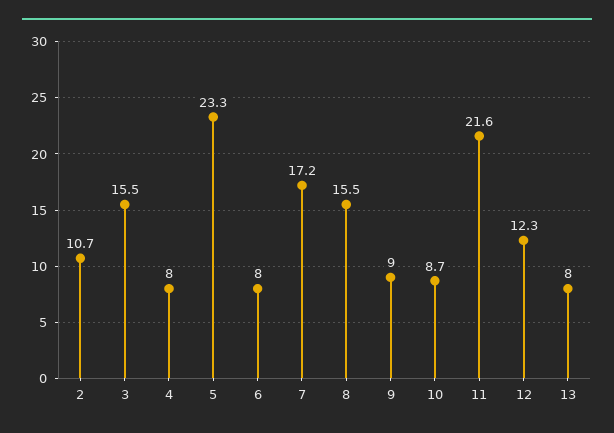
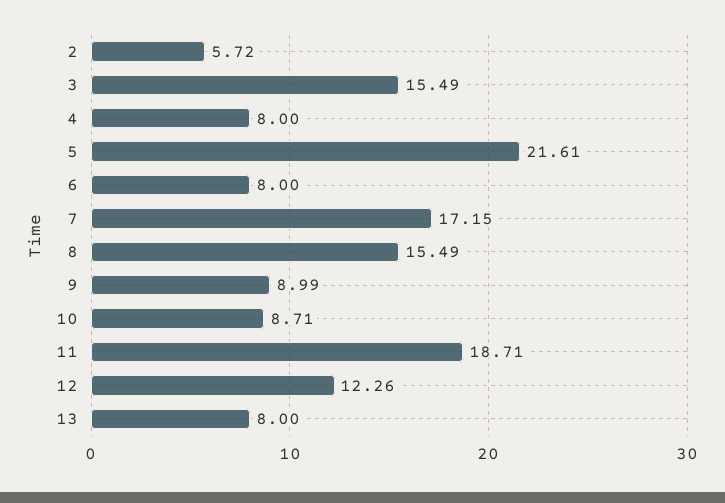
2: 10.7 -> 5.72
5: 23.3 -> 21.61
11: 21.6 -> 18.71

